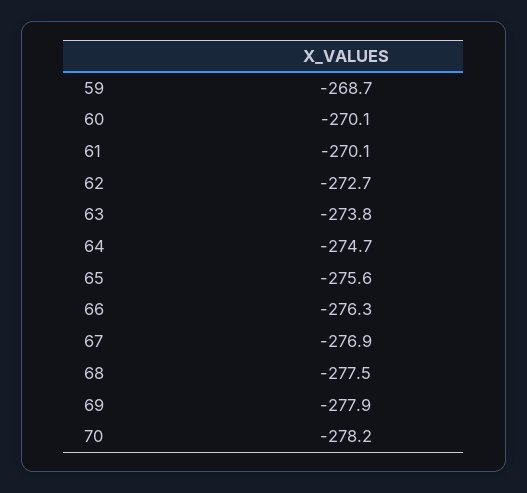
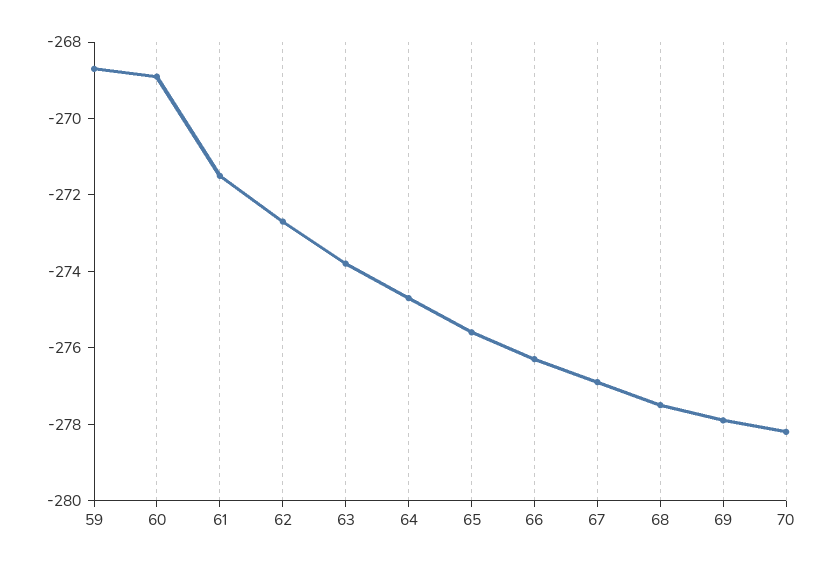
60: -270.1 -> -269
61: -270.1 -> -271.5

